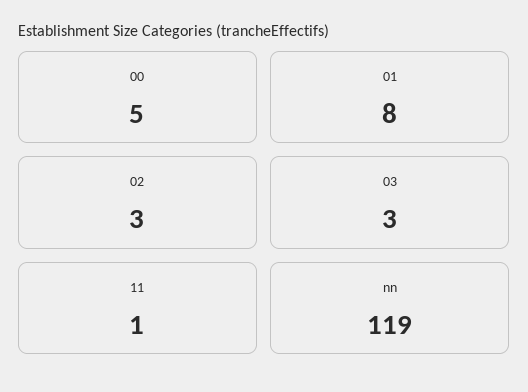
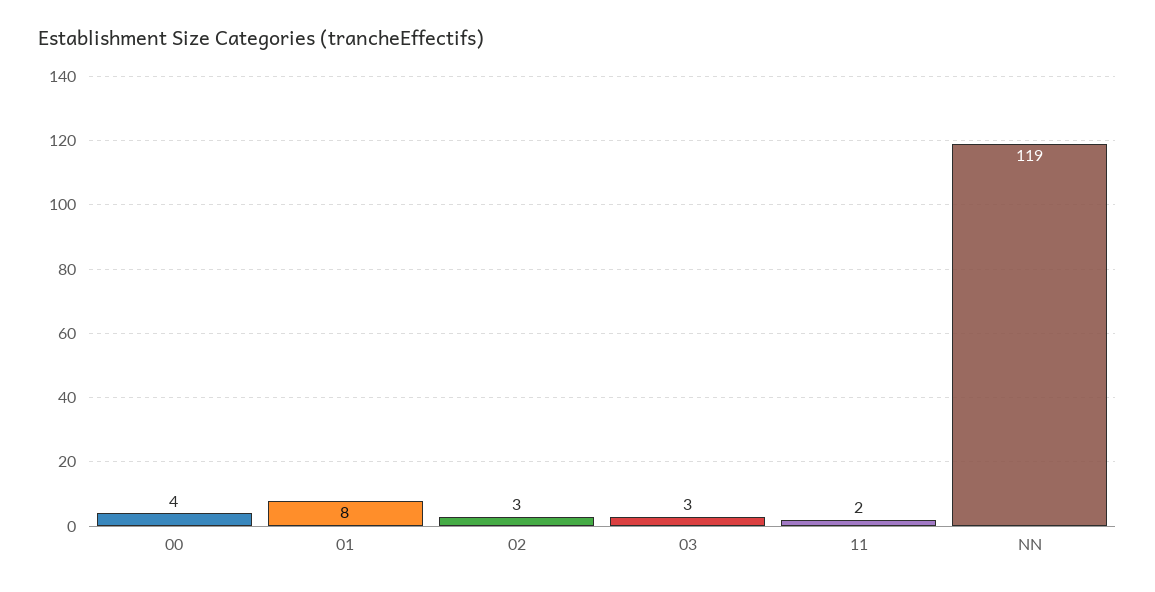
00: 5 -> 4
11: 1 -> 2

